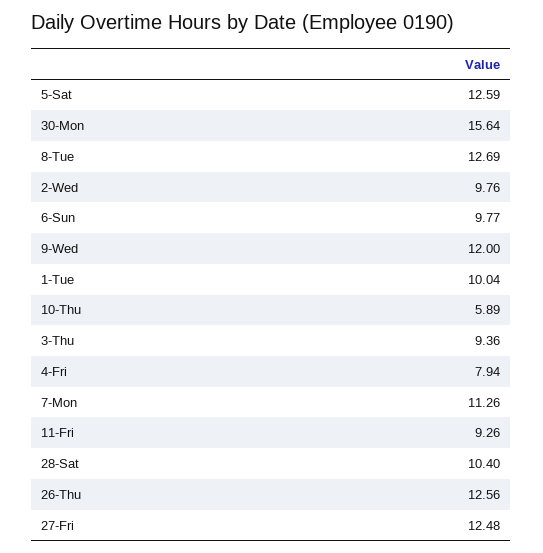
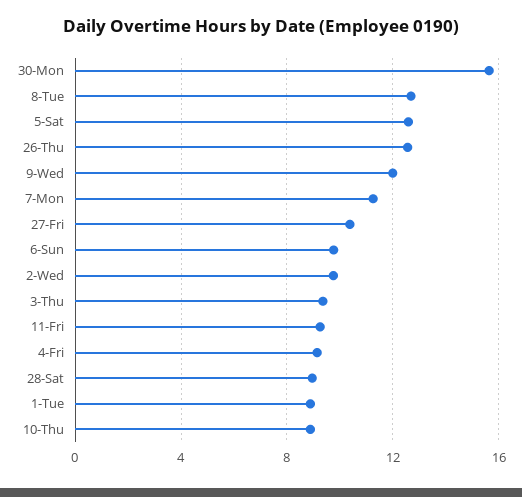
1-Tue: 10.04 -> 9
10-Thu: 5.89 -> 9
4-Fri: 7.94 -> 9
28-Sat: 10.4 -> 9
27-Fri: 12.48 -> 10.5

